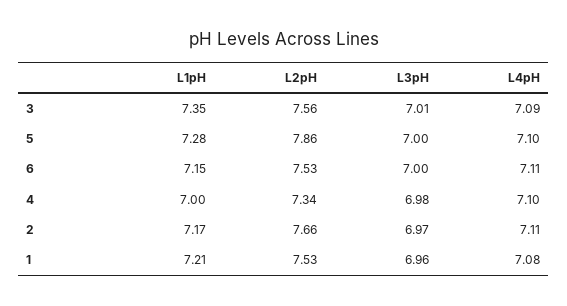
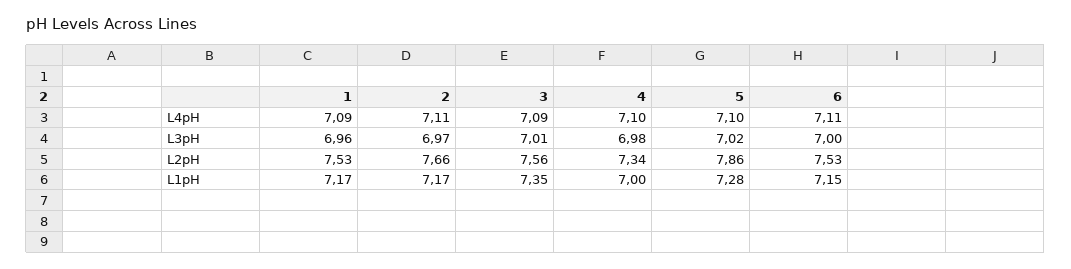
L3pH, 5: 7 -> 7.02
L1pH, 1: 7.21 -> 7.17
L4pH, 1: 7.08 -> 7.09

